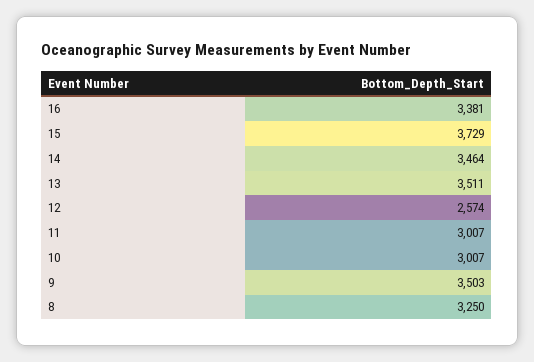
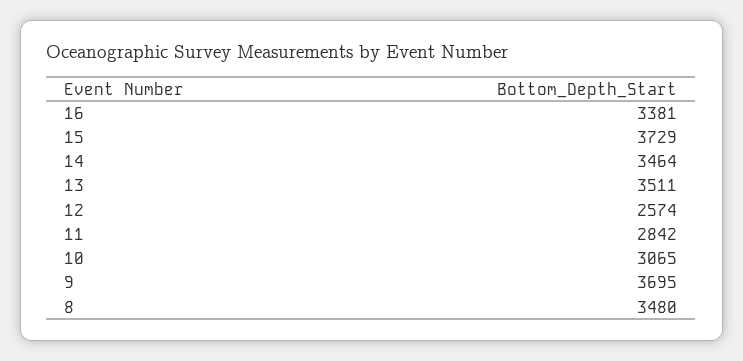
11: 3007 -> 2842
10: 3007 -> 3065
9: 3503 -> 3695
8: 3250 -> 3480

